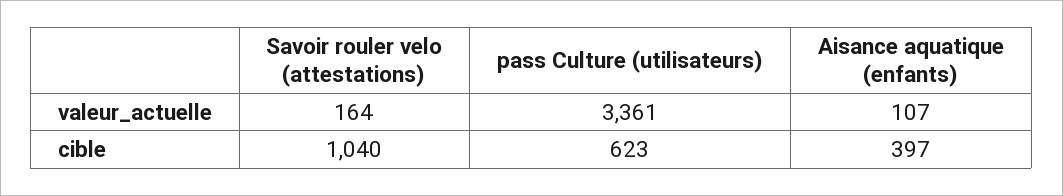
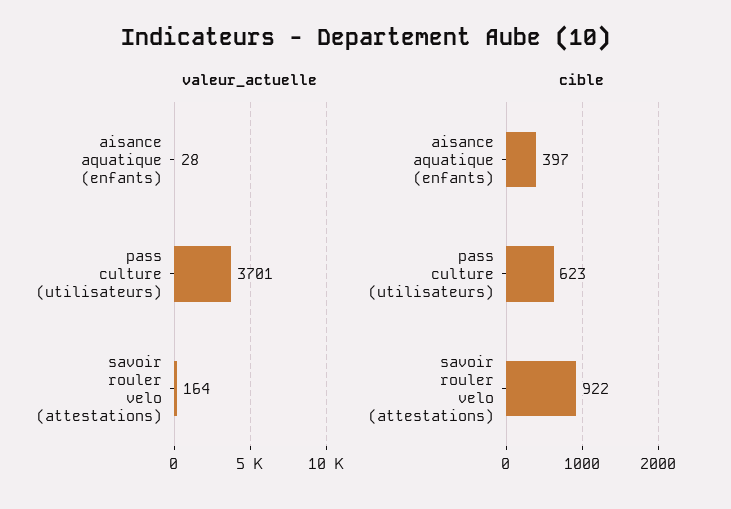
valeur_actuelle, pass Culture (utilisateurs): 3361 -> 3701
valeur_actuelle, Aisance aquatique (enfants): 107 -> 28
cible, Savoir rouler velo (attestations): 1040 -> 922

